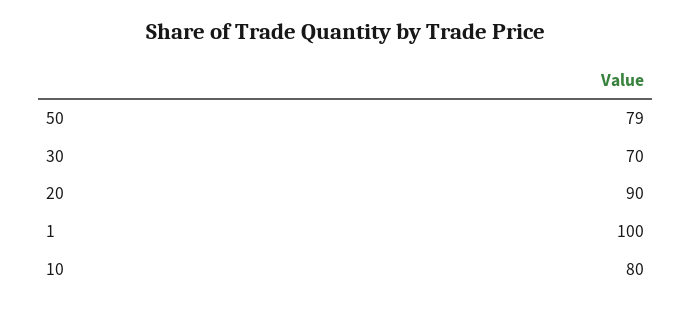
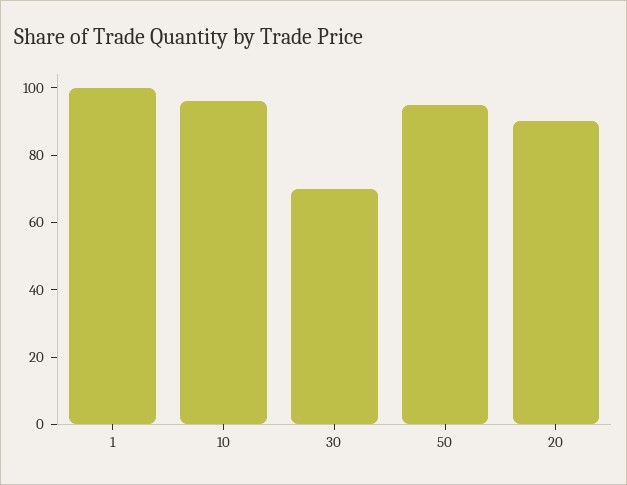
50: 79 -> 95
10: 80 -> 95

